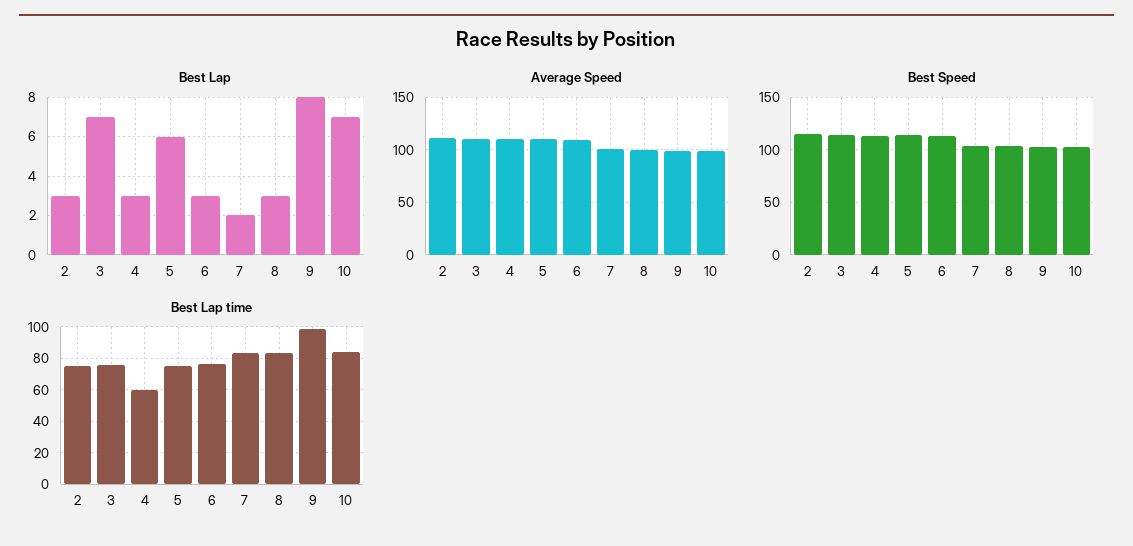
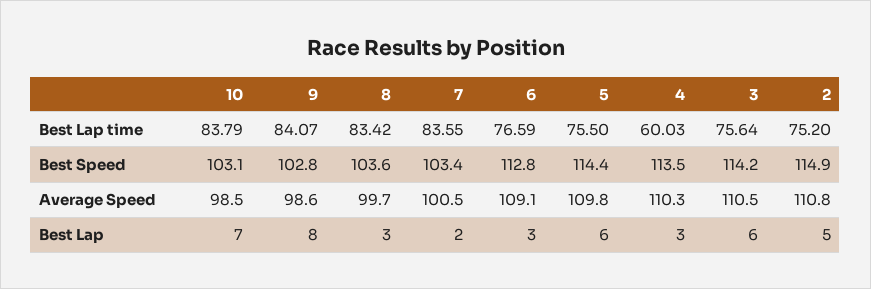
Best Lap, 2: 3 -> 5
Best Lap, 3: 7 -> 6
Best Lap time, 9: 100 -> 84.07

